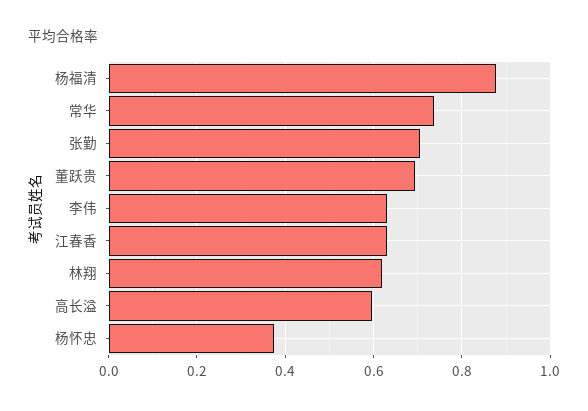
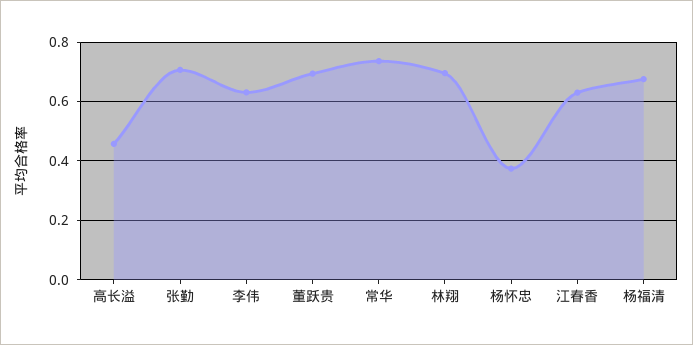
杨福清: 0.88 -> 0.675
林翔: 0.62 -> 0.7
高长溢: 0.6 -> 0.45

